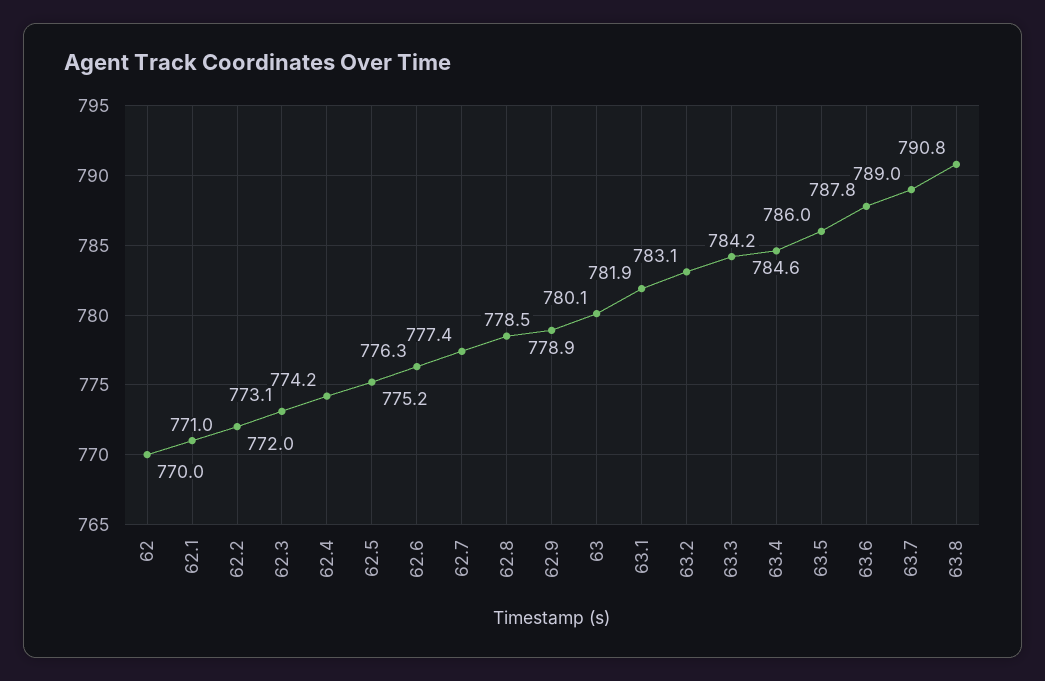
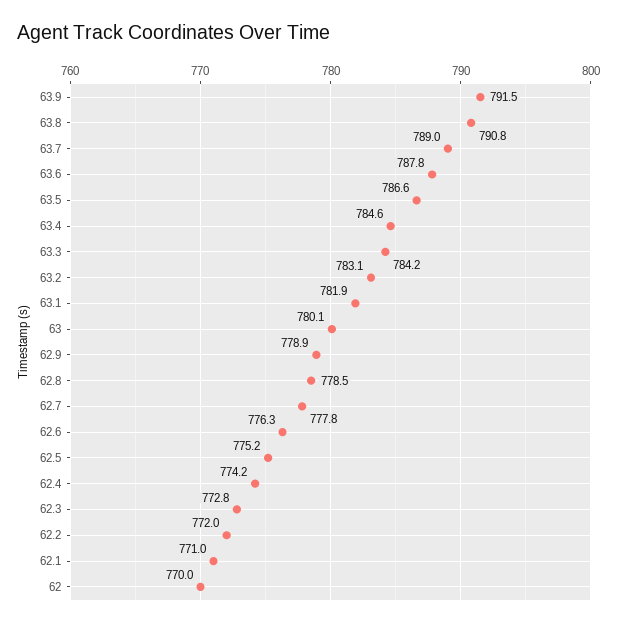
62.3: 773.1 -> 772.8
62.7: 777.4 -> 777.8
63.5: 786 -> 786.6
63.9: none -> 791.5

